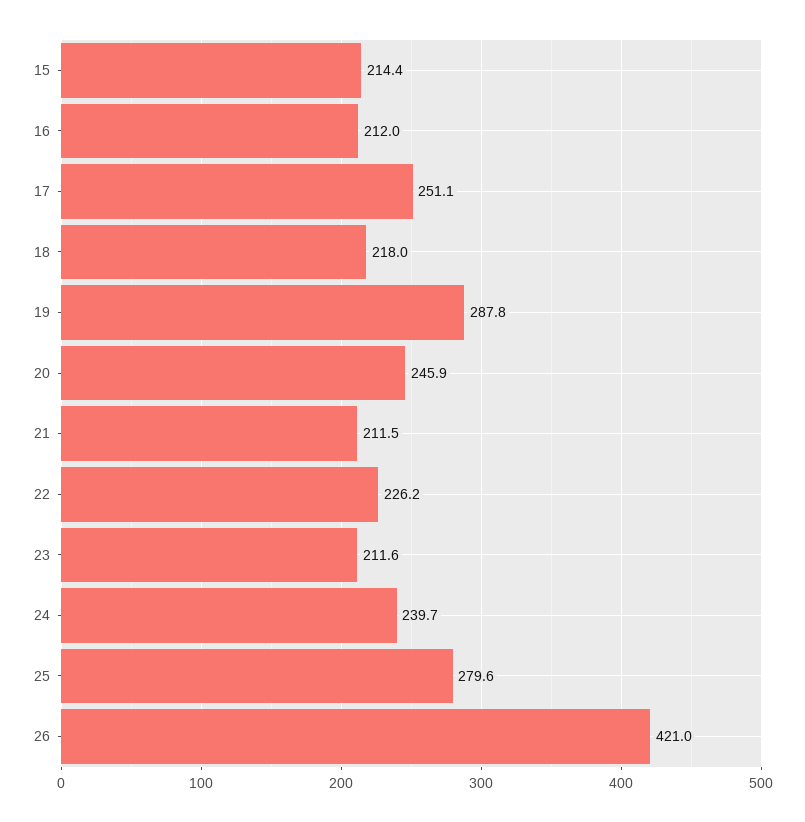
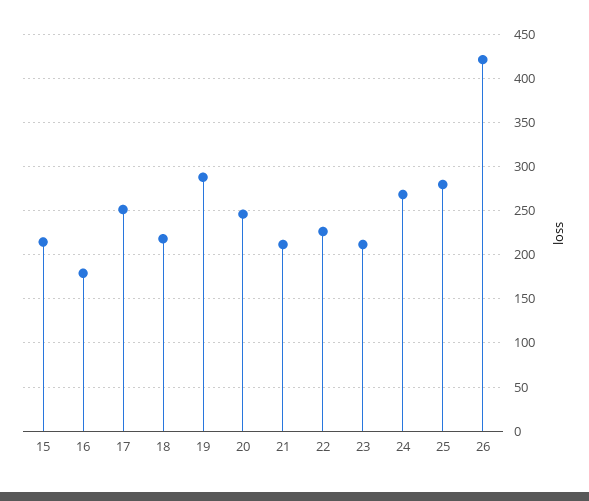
16: 212 -> 180
24: 239.7 -> 270

